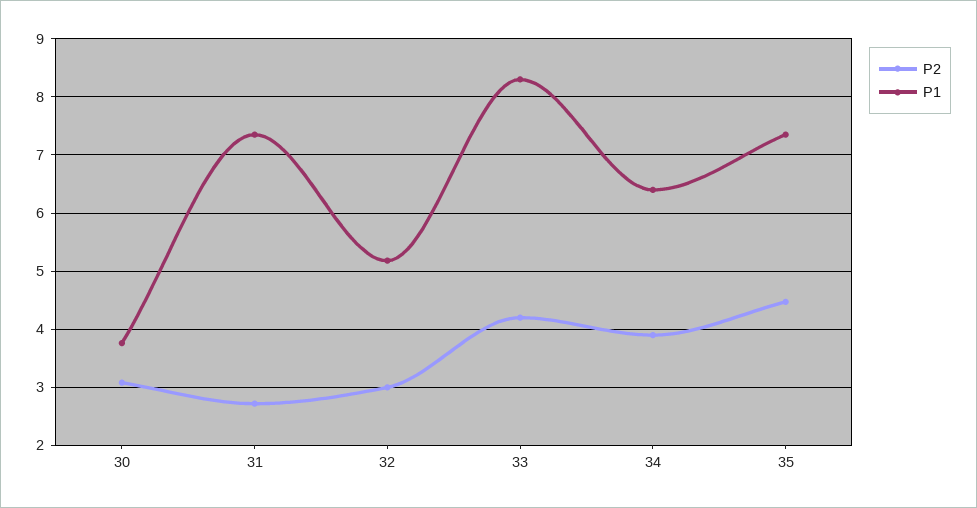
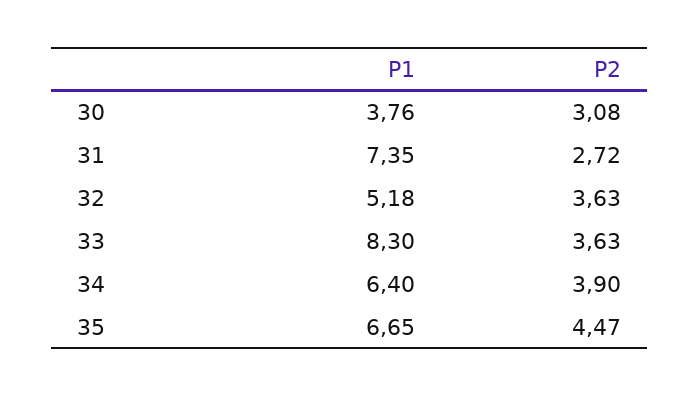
P2, 32: 3 -> 3.63
P2, 33: 4.2 -> 3.63
P1, 35: 7.4 -> 6.65

